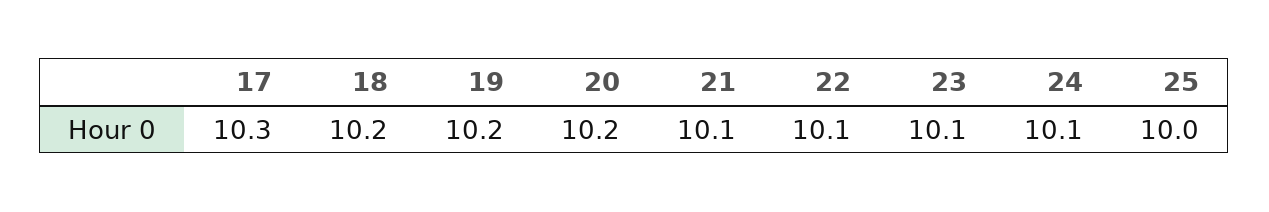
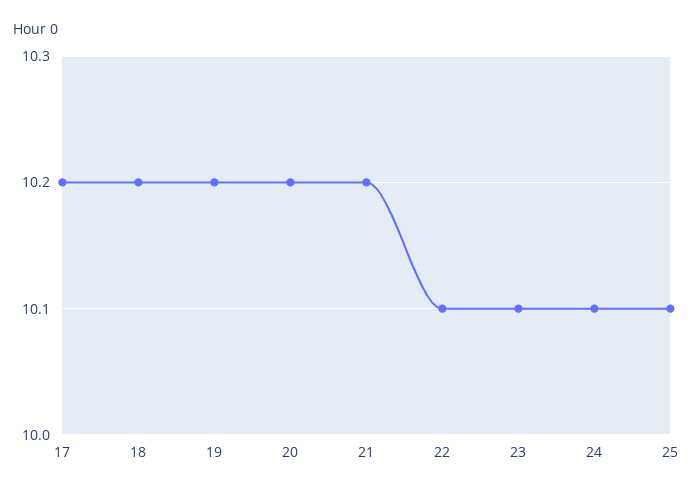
17: 10.3 -> 10.2
21: 10.1 -> 10.2
25: 10 -> 10.1

